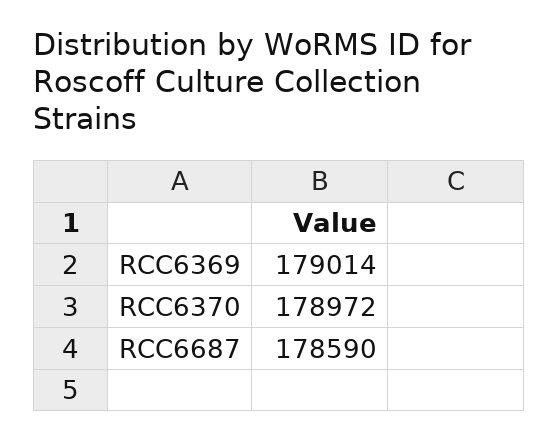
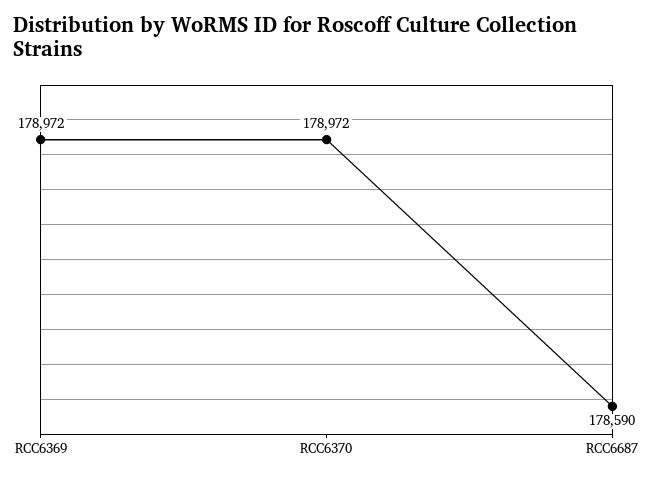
RCC6369: 179014 -> 178972

